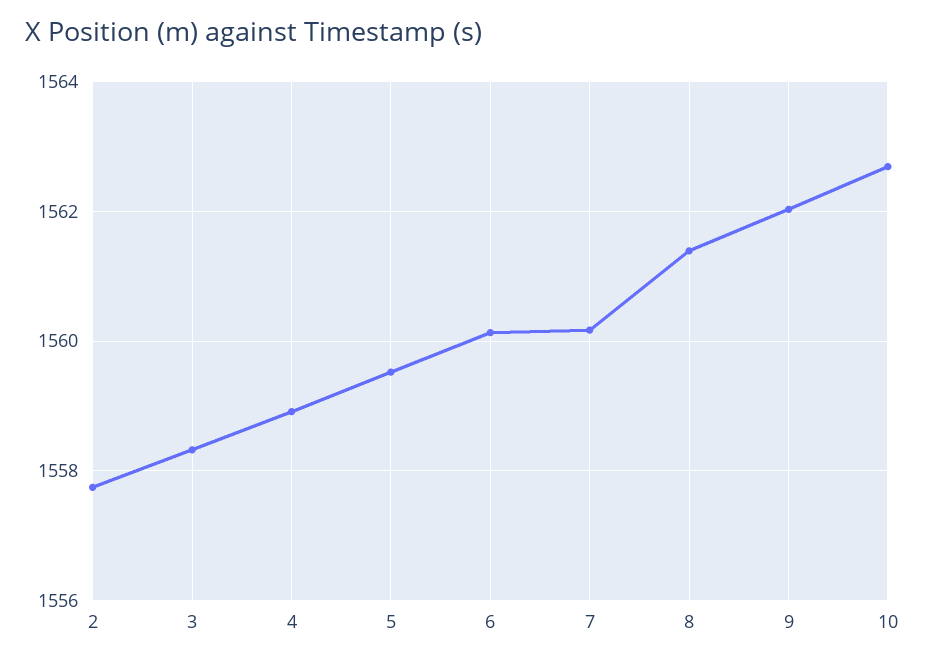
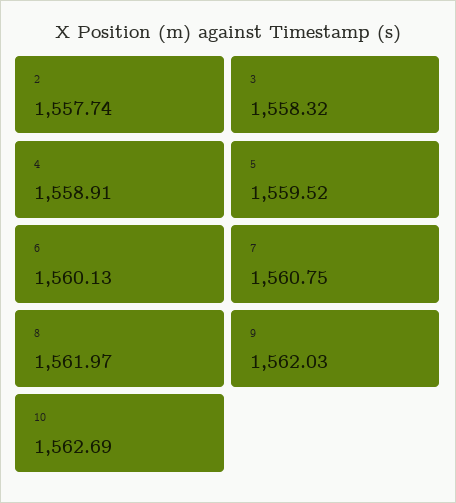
7: 1560.2 -> 1560.75
8: 1561.4 -> 1561.97

